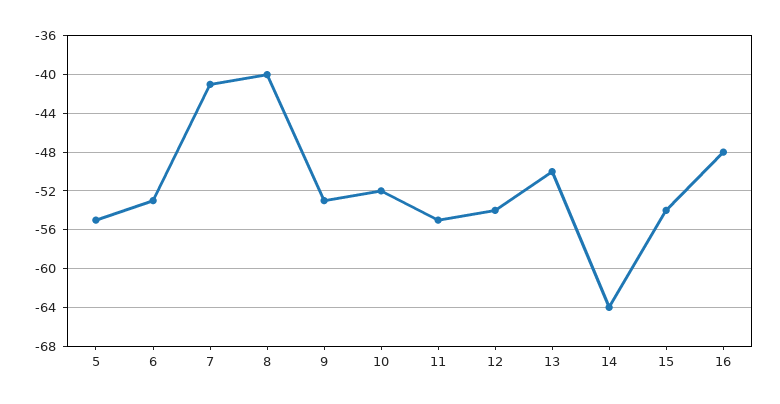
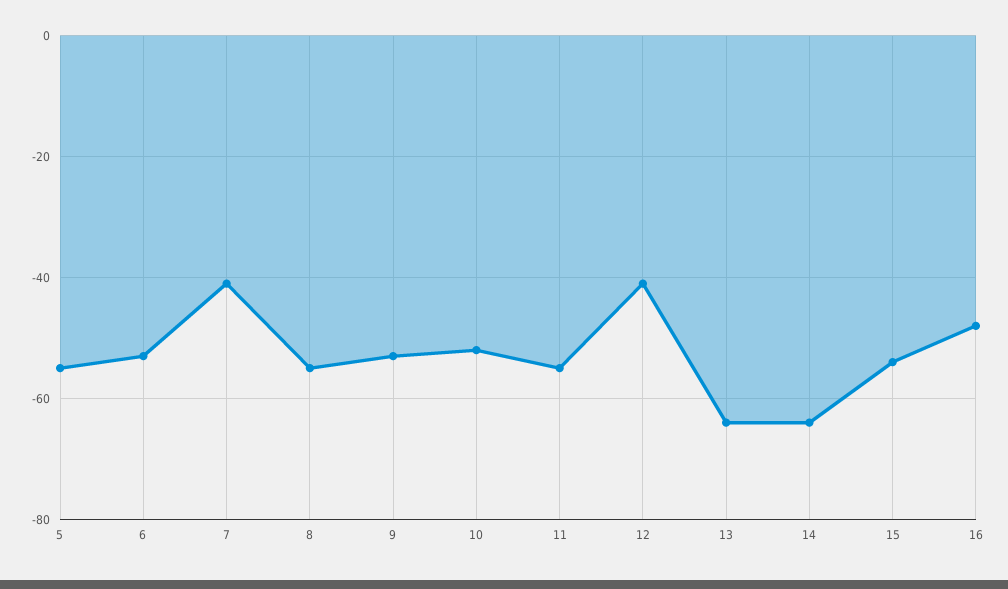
8: -40 -> -55
12: -54 -> -40
13: -50 -> -65

